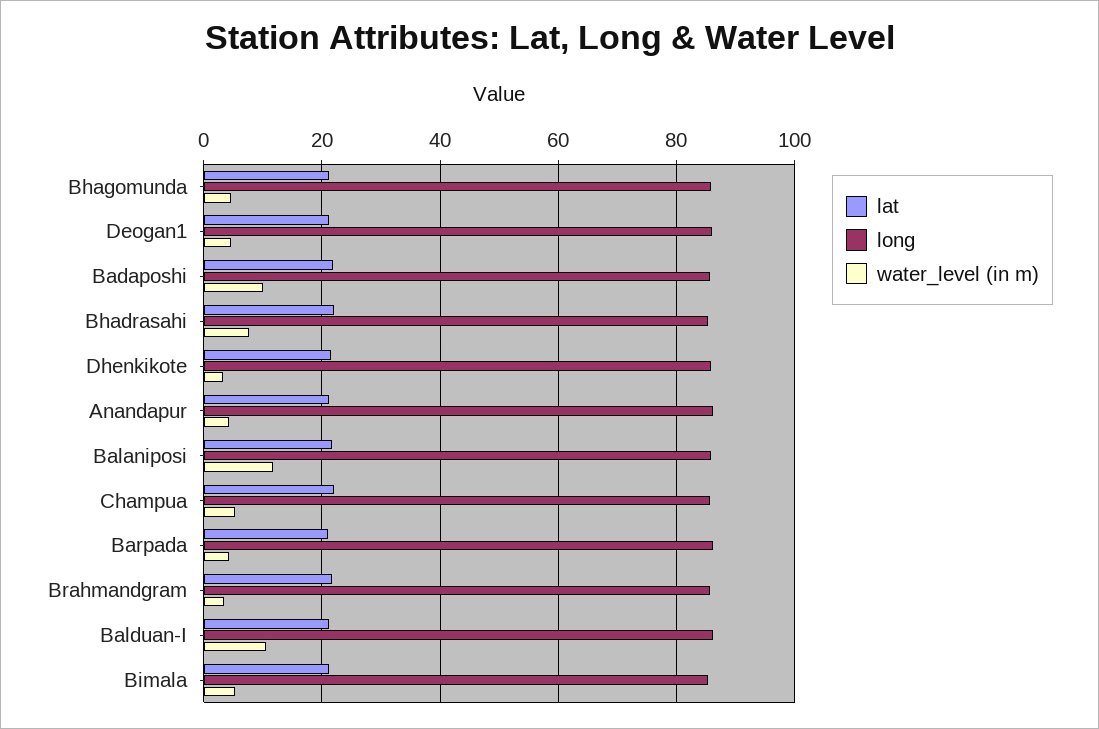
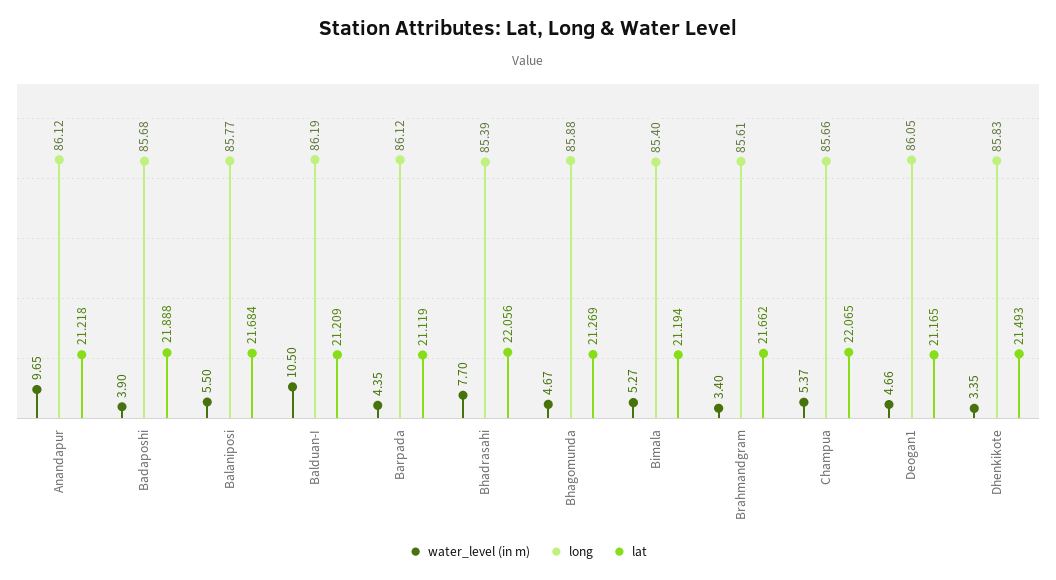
water_level (in m), Badaposhi: 10 -> 3.9
water_level (in m), Anandapur: 4 -> 9.65
water_level (in m), Balaniposi: 12 -> 5.5

